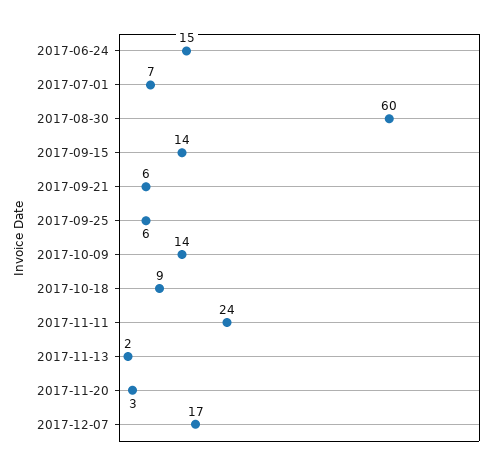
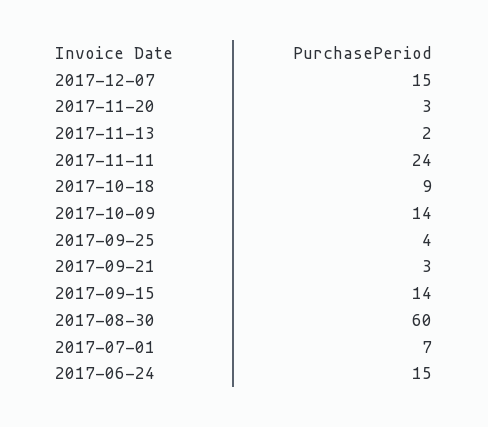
2017-09-21: 6 -> 3
2017-09-25: 6 -> 4
2017-12-07: 17 -> 15

